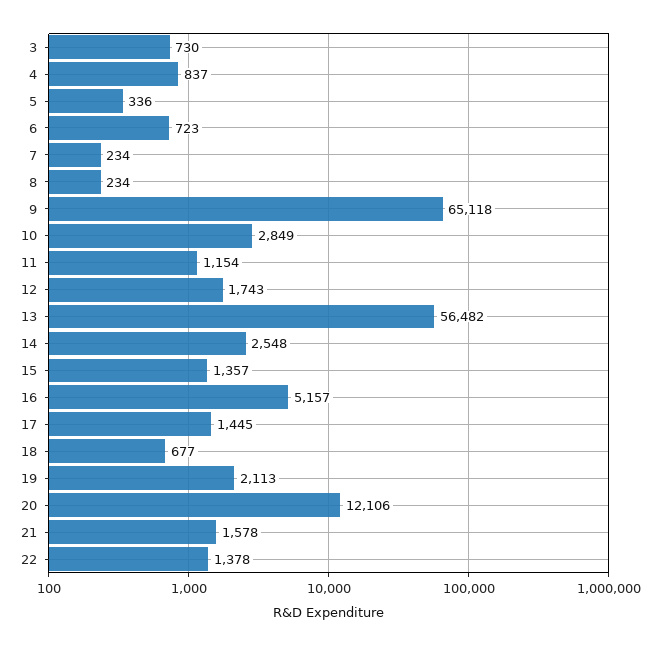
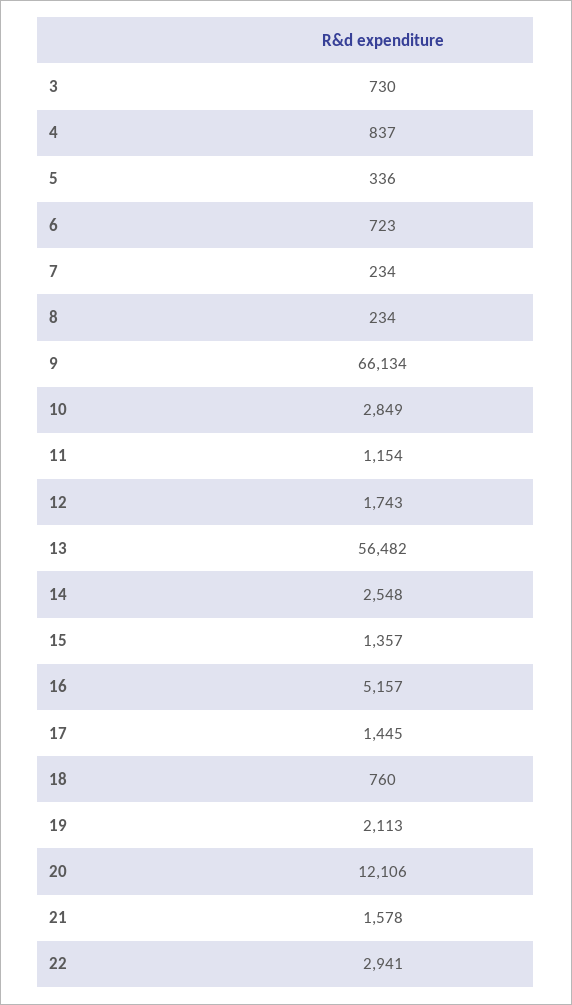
9: 65118 -> 66134
18: 677 -> 760
22: 1378 -> 2941

